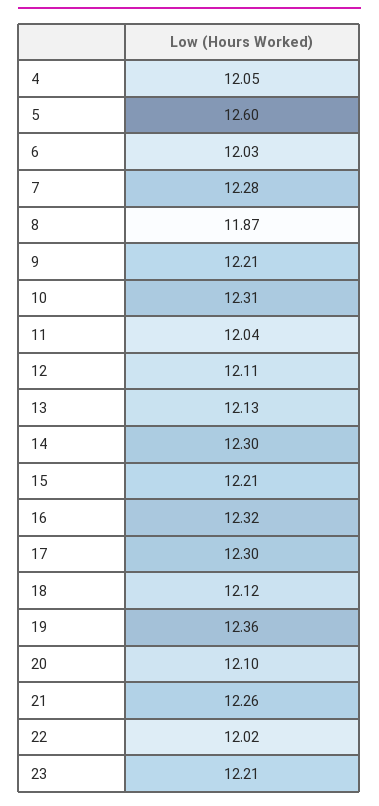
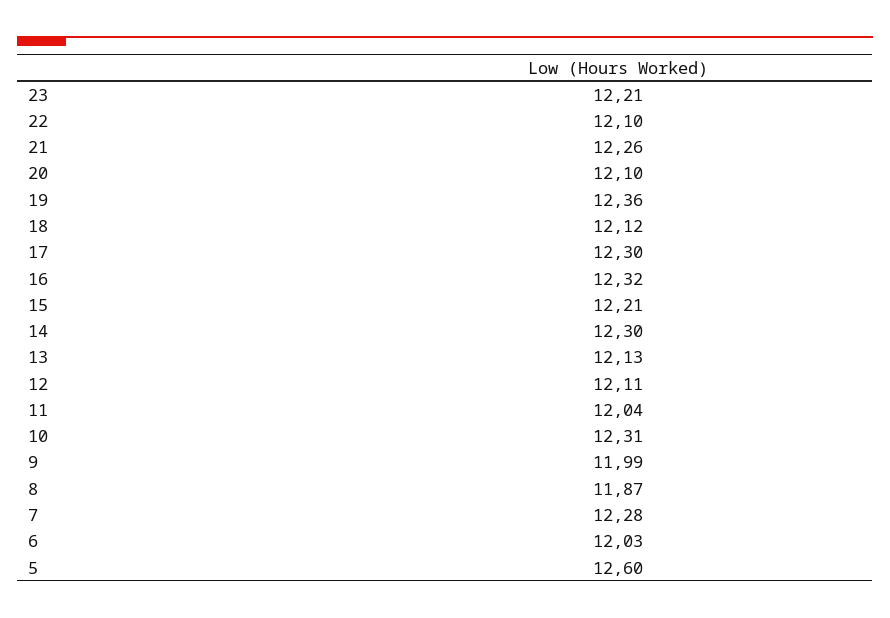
4: 12.05 -> none
9: 12.21 -> 11.99
22: 12.02 -> 12.1

